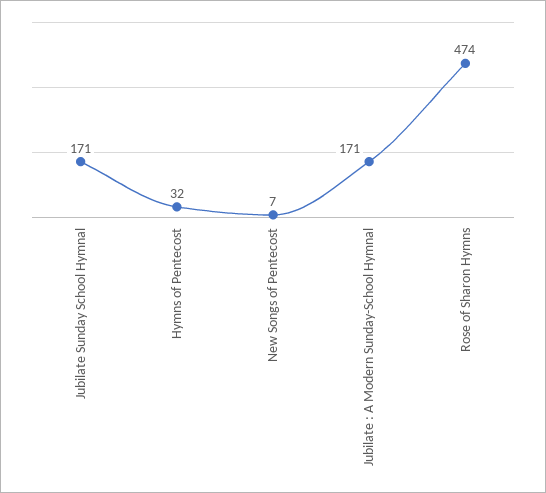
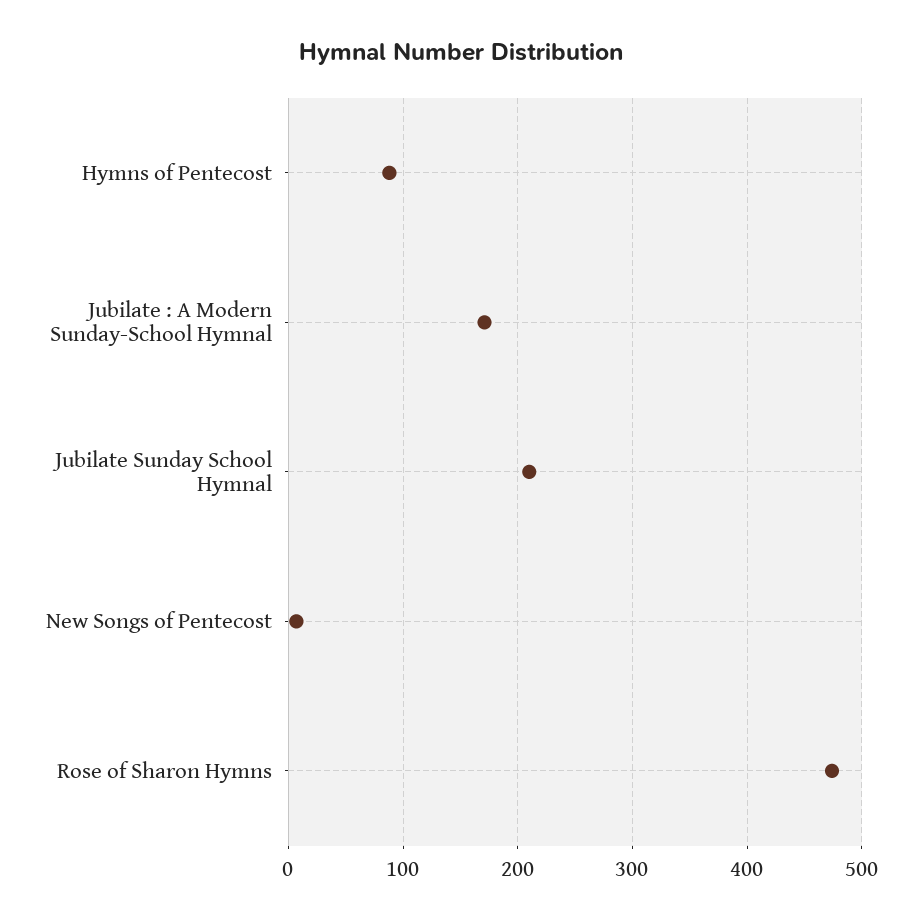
Jubilate Sunday School Hymnal: 171 -> 210
Hymns of Pentecost: 32 -> 90

